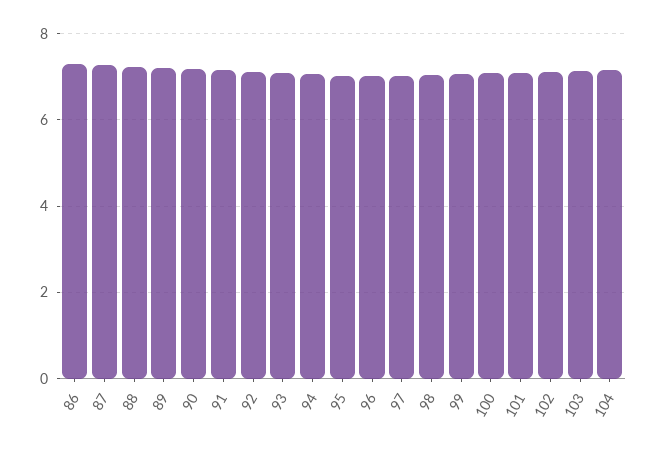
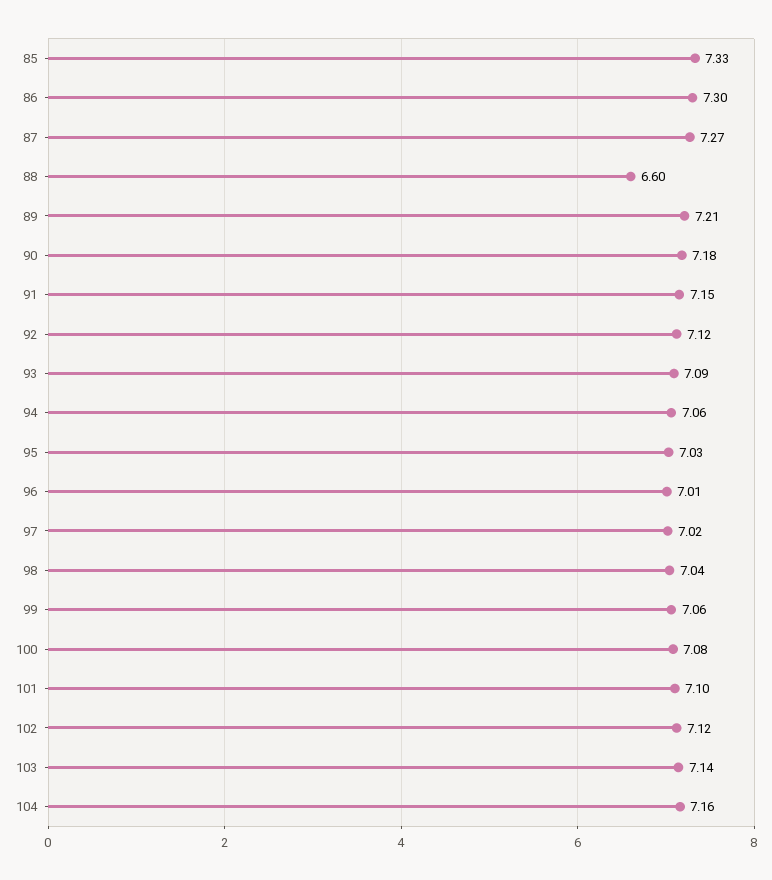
88: 7.2 -> 6.6
85: none -> 7.33

